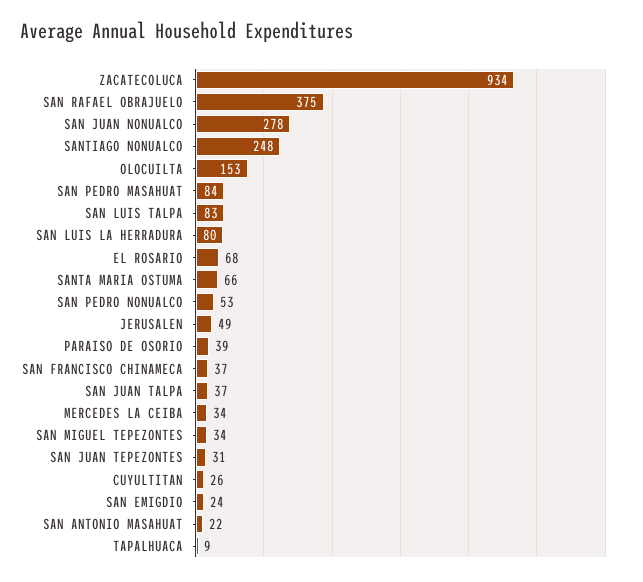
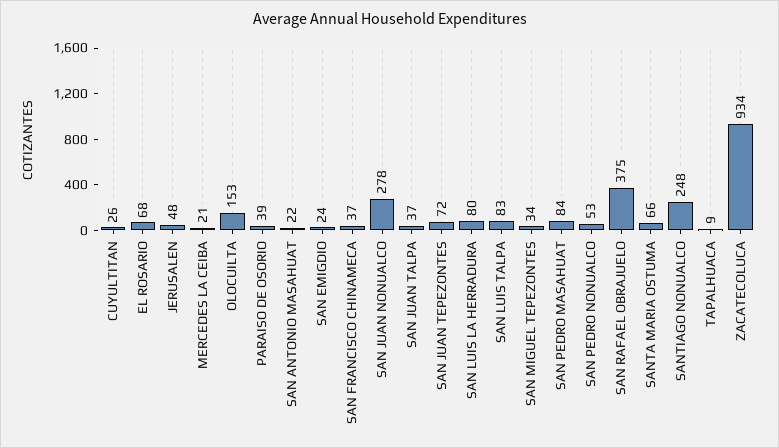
JERUSALEN: 49 -> 48
MERCEDES LA CEIBA: 34 -> 21
SAN JUAN TEPEZONTES: 31 -> 72

